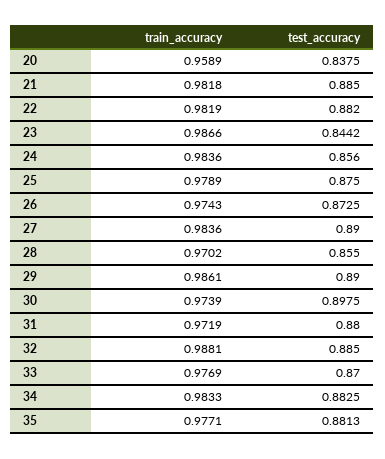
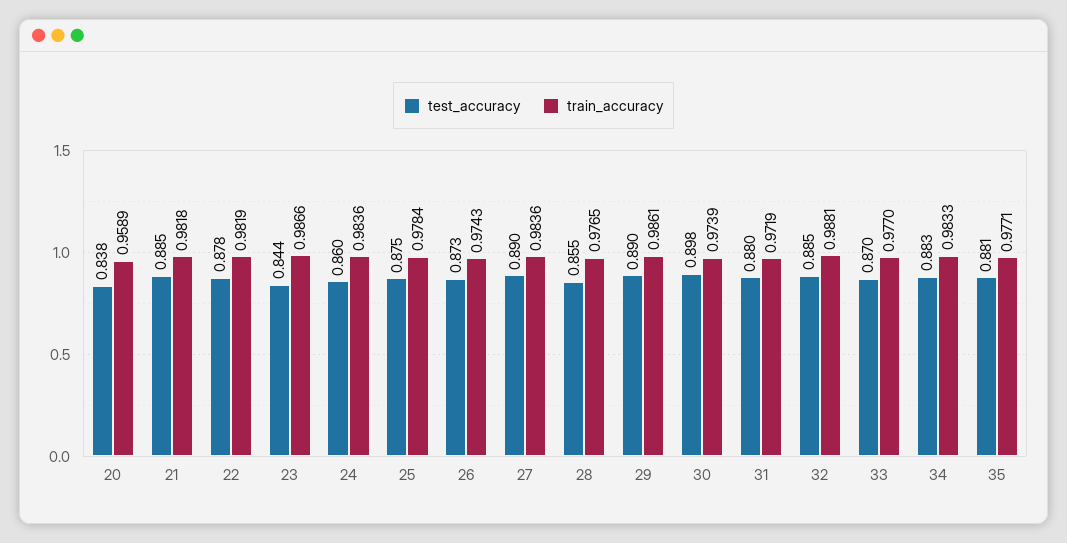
test_accuracy, 22: 0.882 -> 0.878
test_accuracy, 24: 0.856 -> 0.86
train_accuracy, 25: 0.9789 -> 0.9784
train_accuracy, 28: 0.9702 -> 0.9765
train_accuracy, 33: 0.9769 -> 0.977

